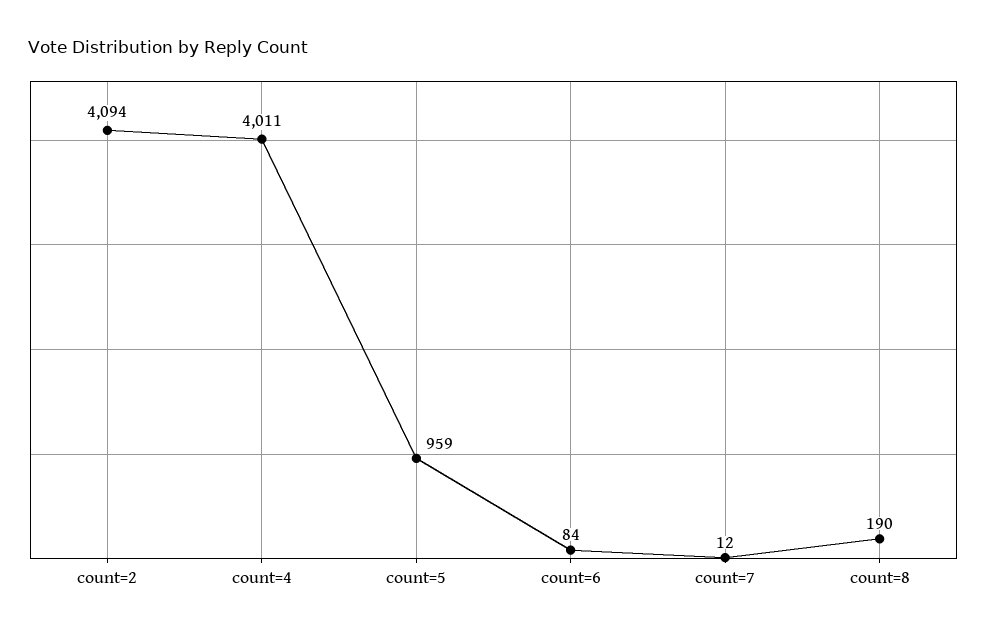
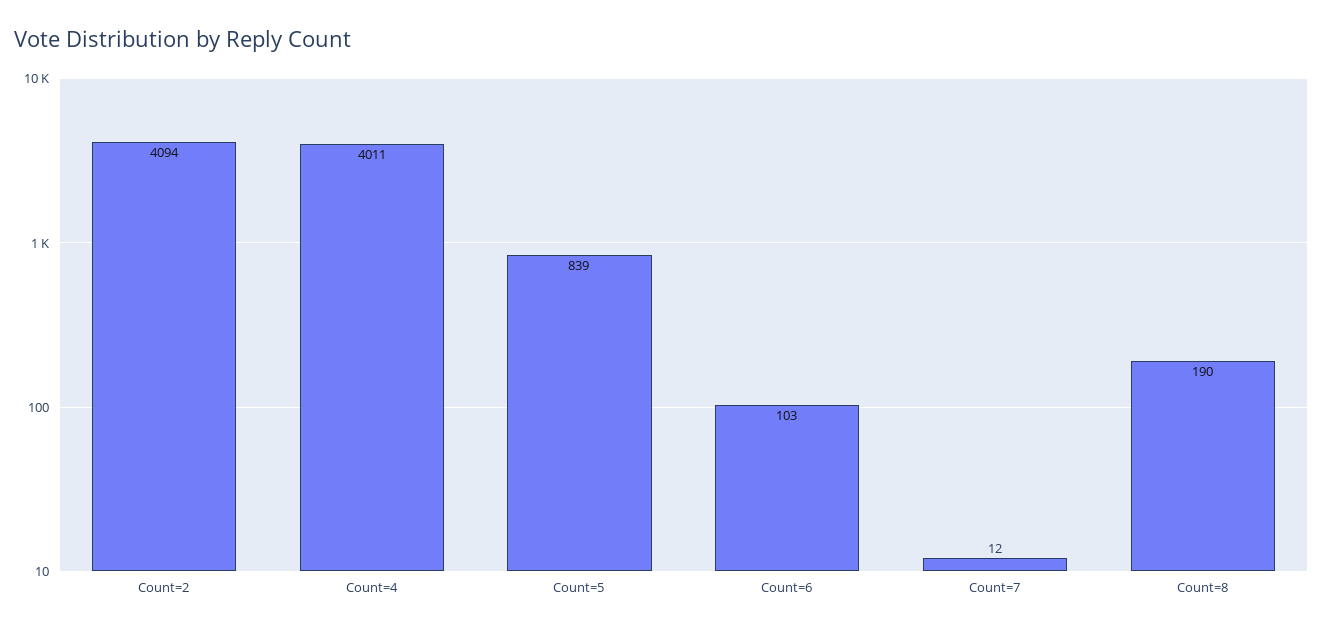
count=5: 959 -> 839
count=6: 84 -> 103

